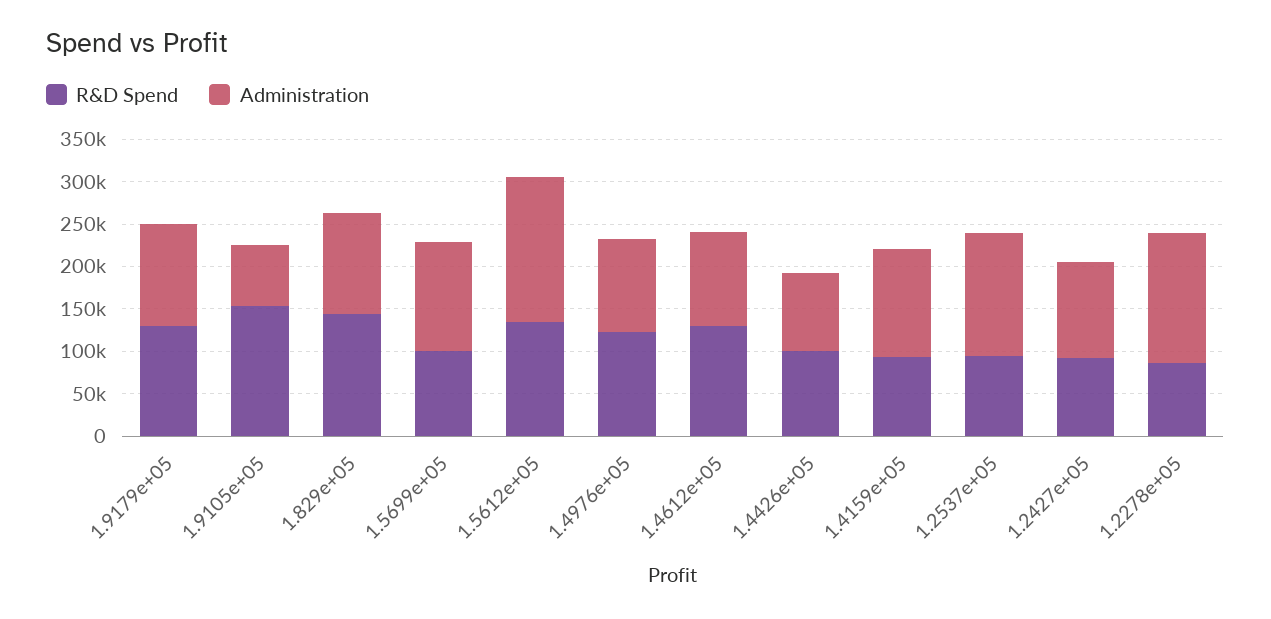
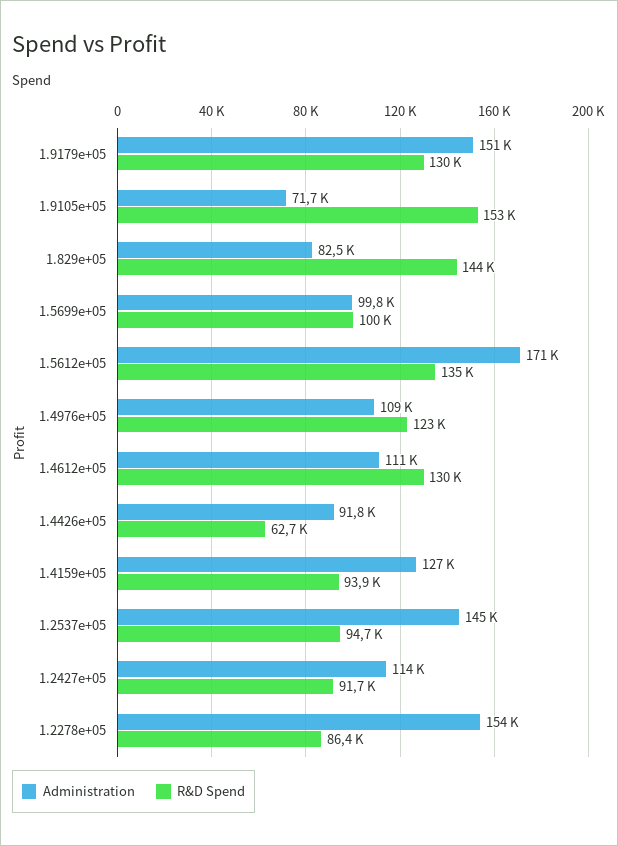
Administration, 1.9179e+05: 120000 -> 151000
Administration, 1.829e+05: 120000 -> 82500
Administration, 1.5699e+05: 130000 -> 99800
R&D Spend, 1.4426e+05: 100000 -> 62700

